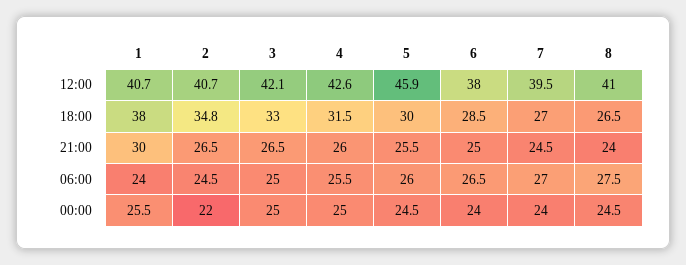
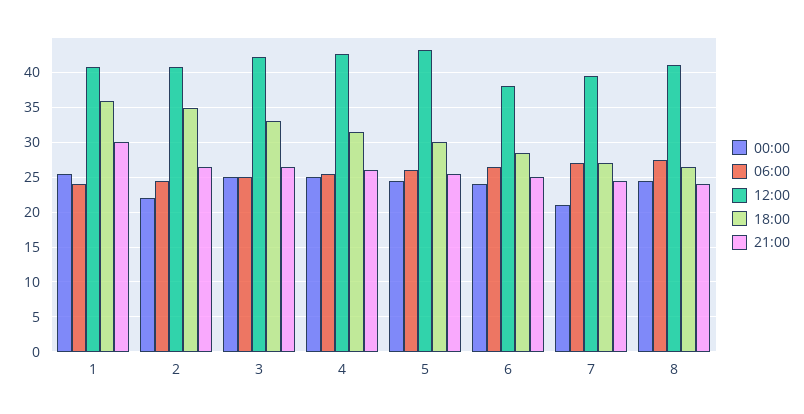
12:00, 5: 45.9 -> 43
18:00, 1: 38 -> 36
00:00, 7: 24 -> 21

